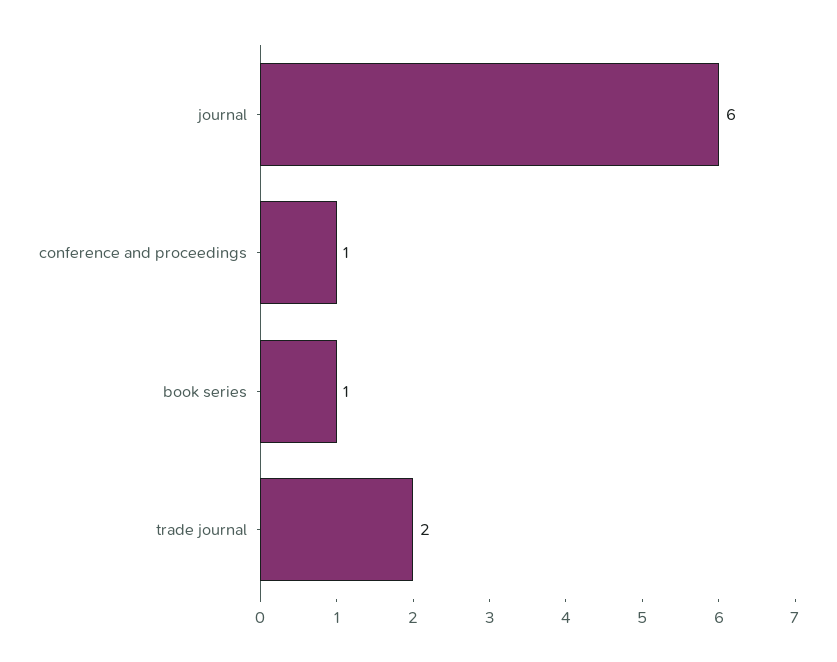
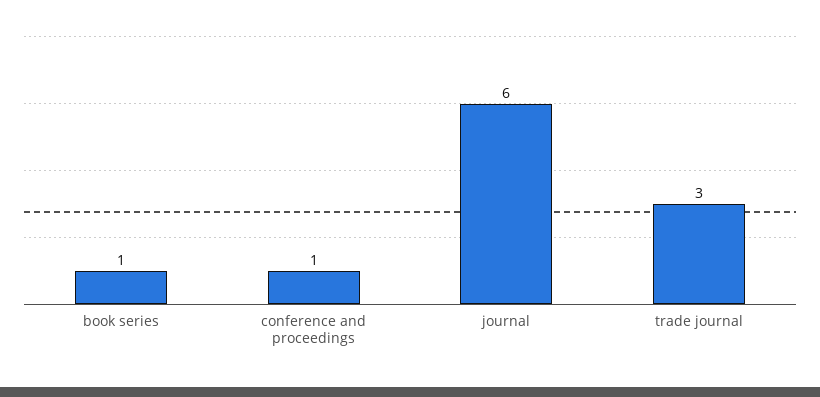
trade journal: 2 -> 3

